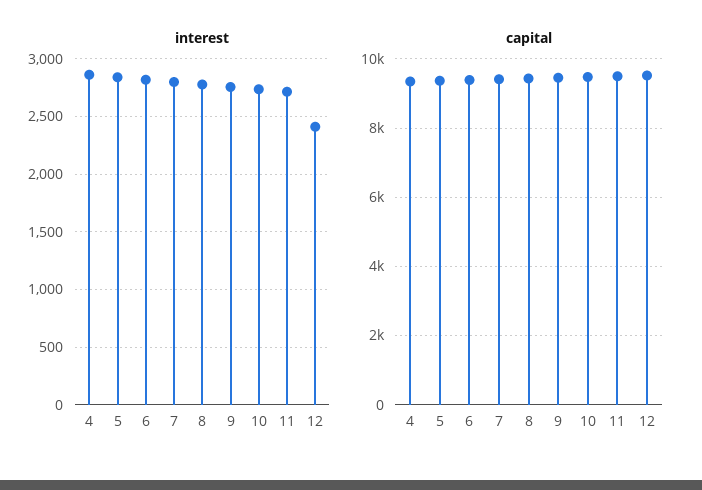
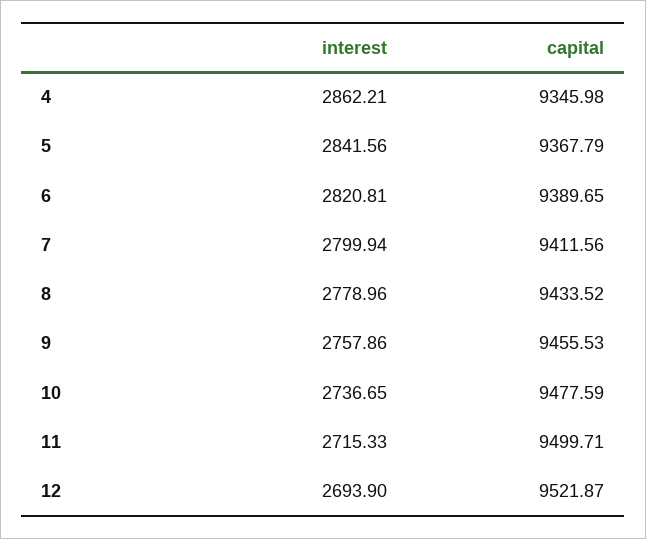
interest, 12: 2400 -> 2693.9

